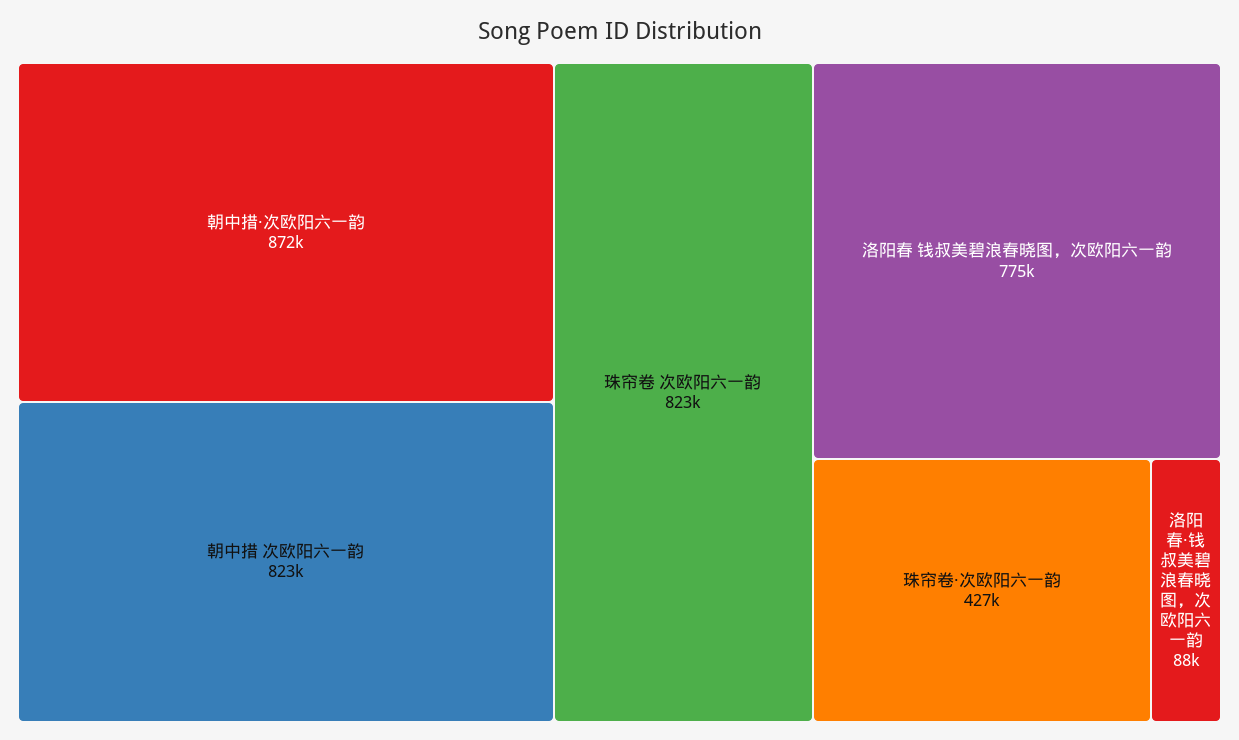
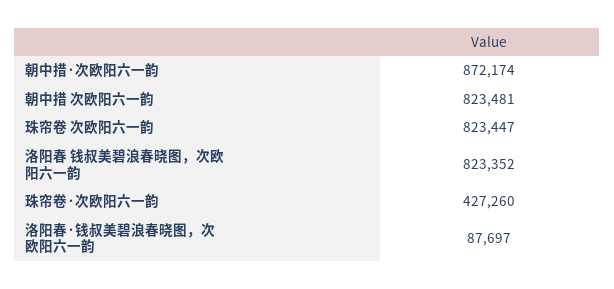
洛阳春 钱叔美碧浪春晓图，次欧阳六一韵: 775000 -> 823352

